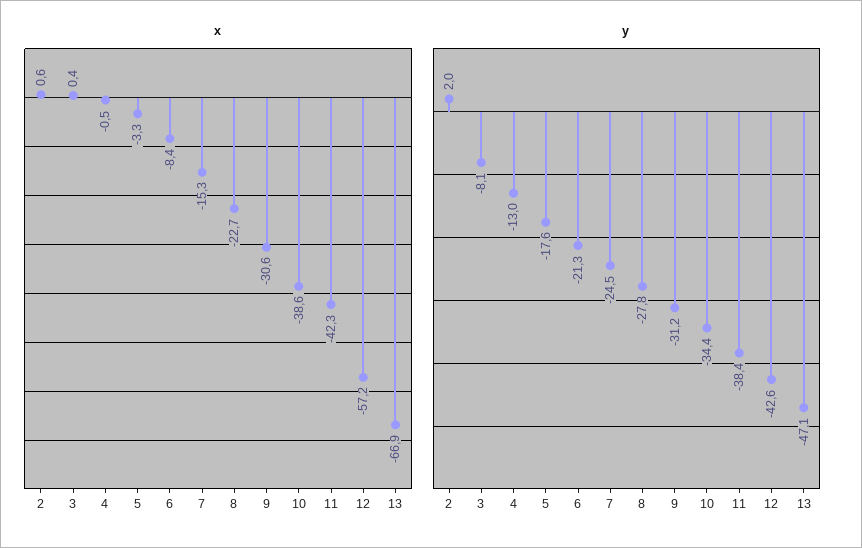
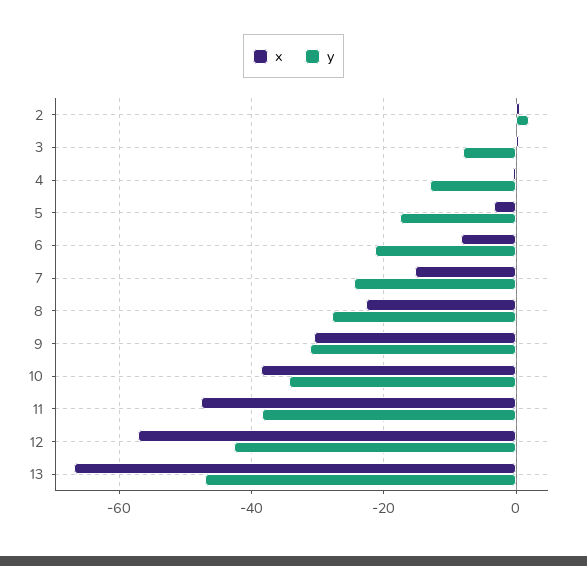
x, 11: -42.3 -> -48

